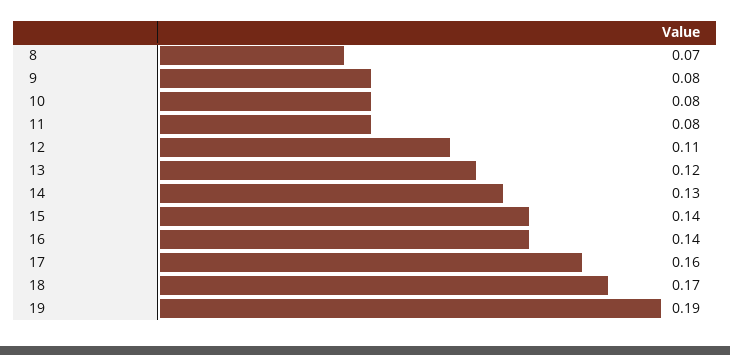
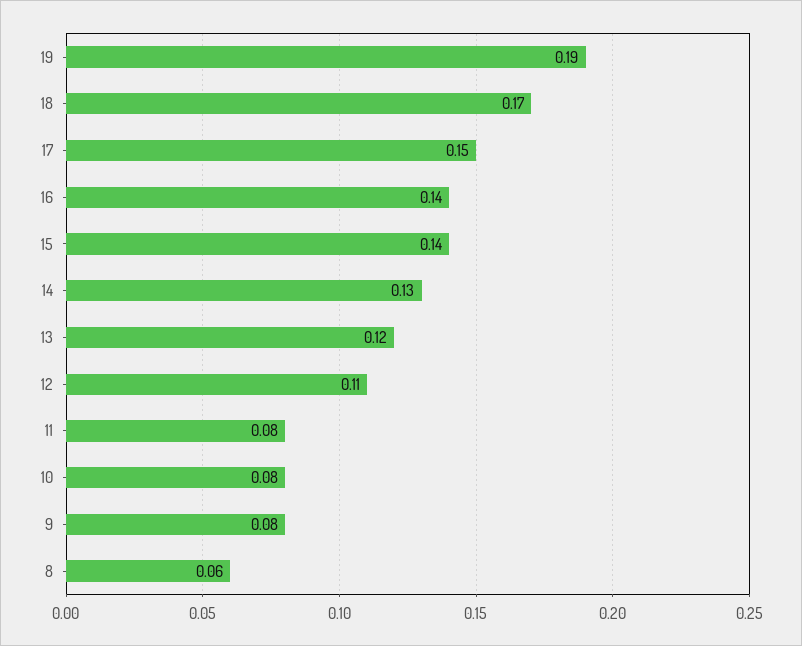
8: 0.07 -> 0.06
17: 0.16 -> 0.15

